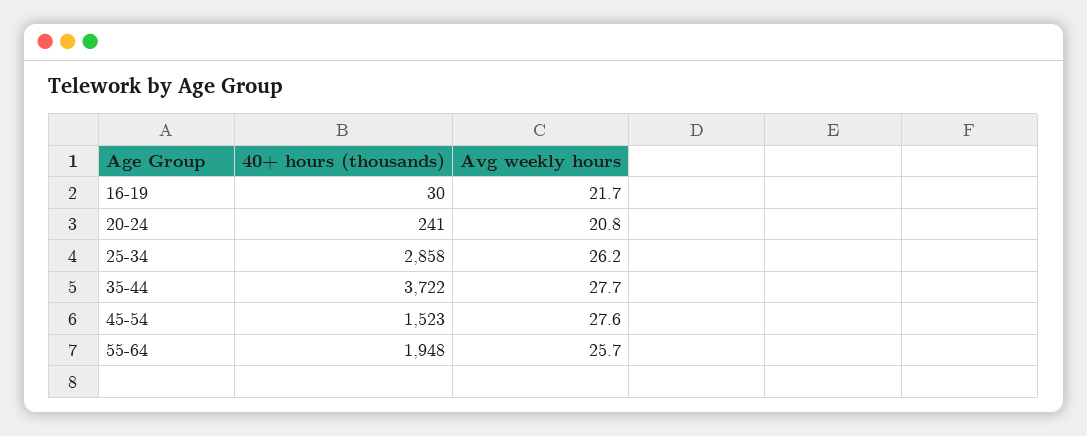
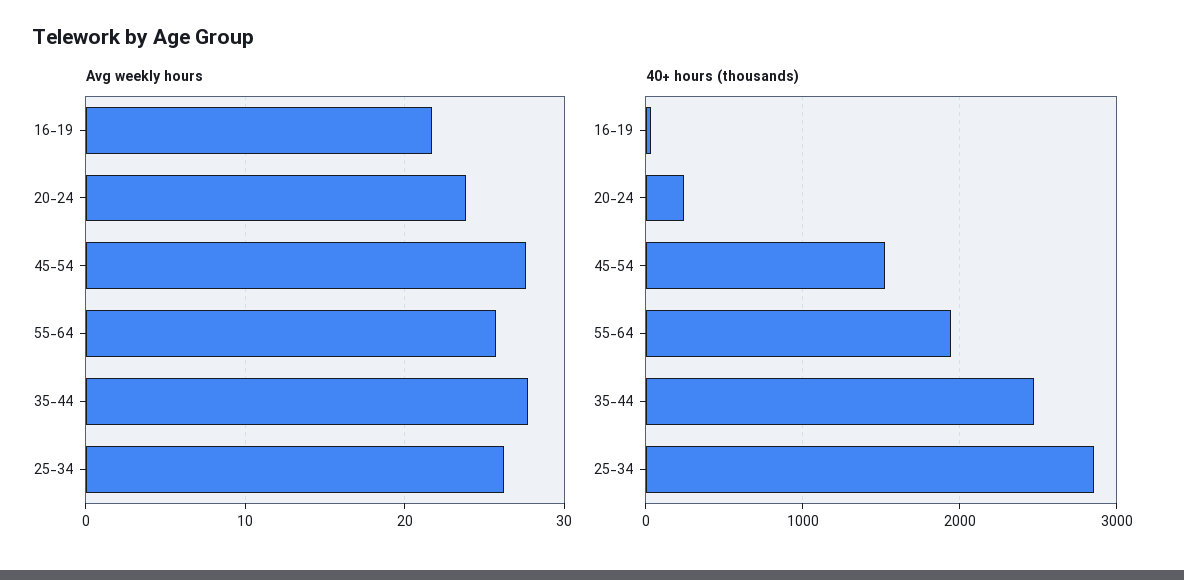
Avg weekly hours, 20-24: 20.8 -> 24
40+ hours (thousands), 35-44: 3722 -> 2500

